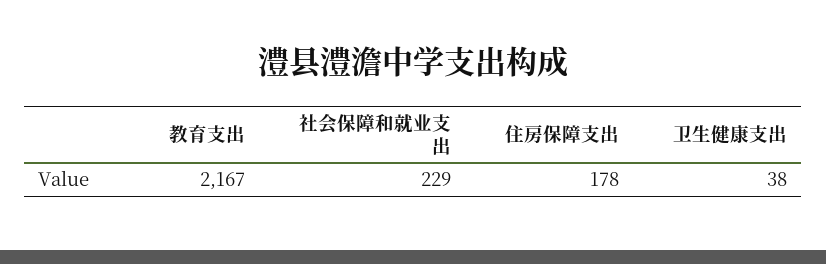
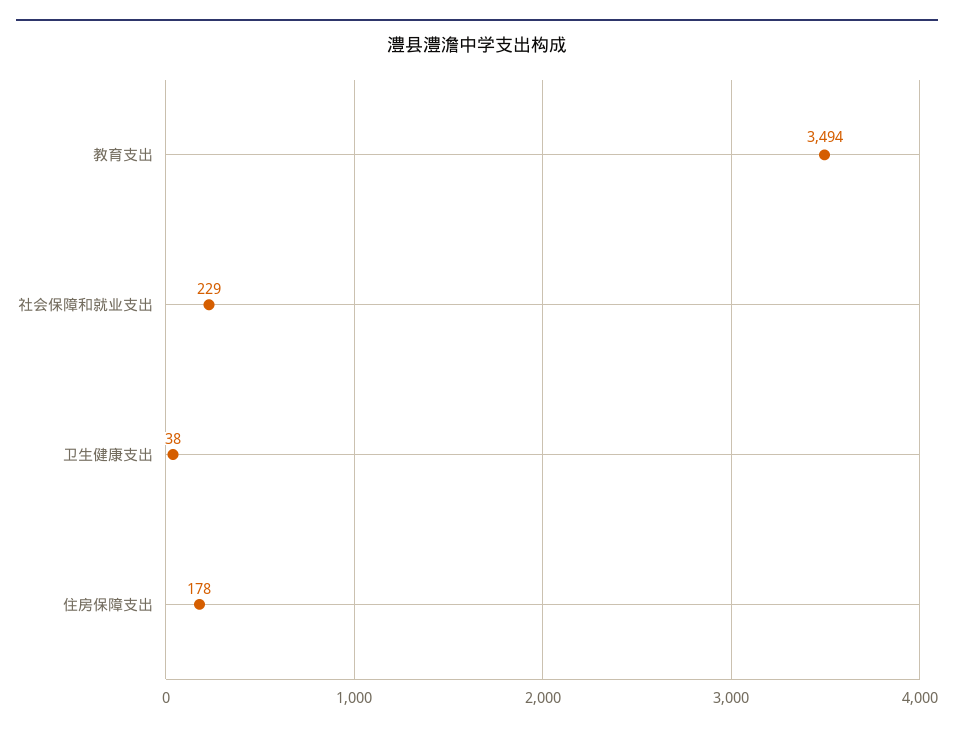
教育支出: 2167 -> 3494

